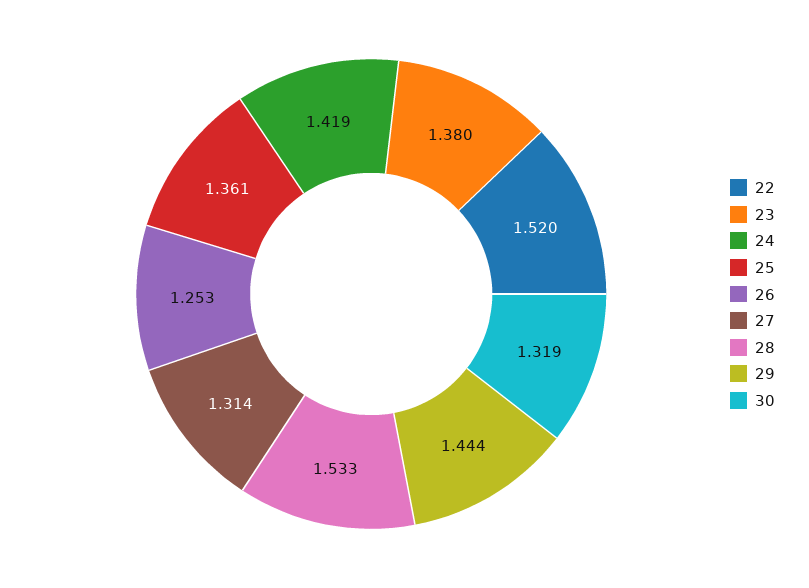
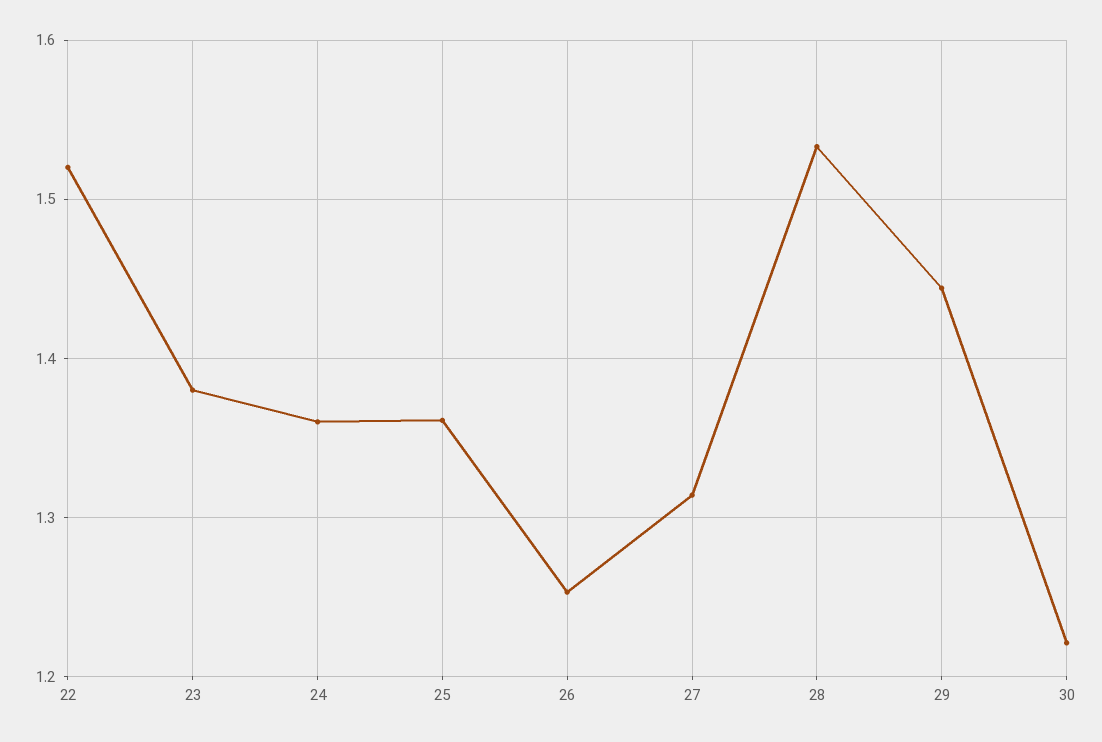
24: 1.419 -> 1.36
30: 1.319 -> 1.22

